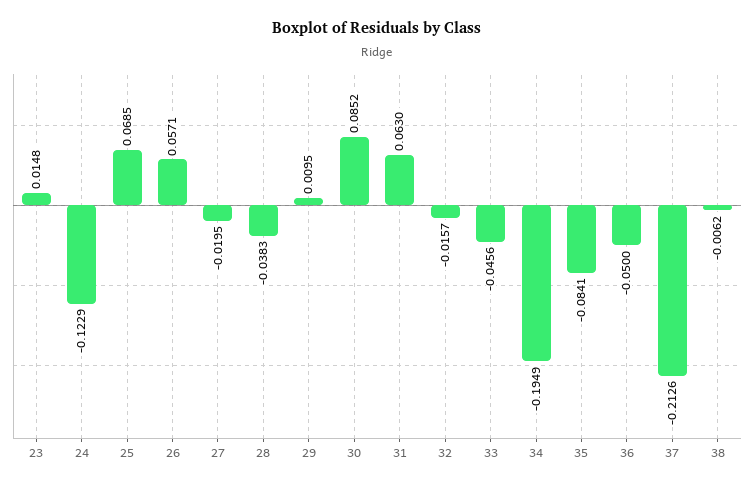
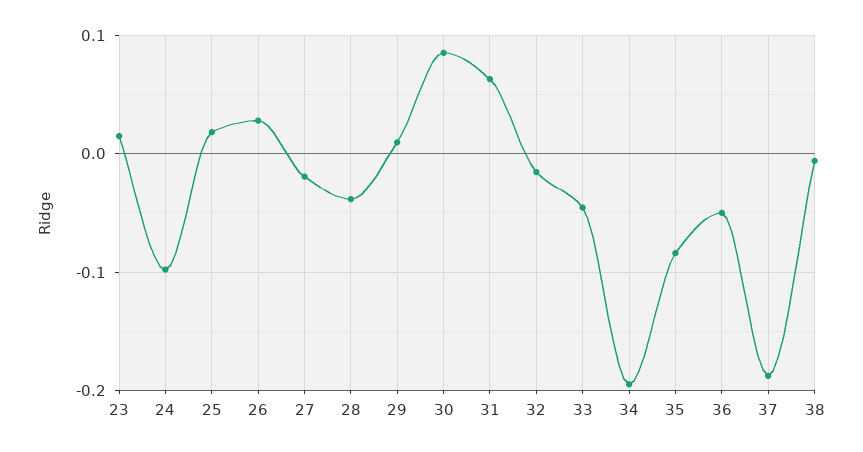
24: -0.1229 -> -0.1
25: 0.0685 -> 0.02
26: 0.0571 -> 0.03
37: -0.2126 -> -0.19

